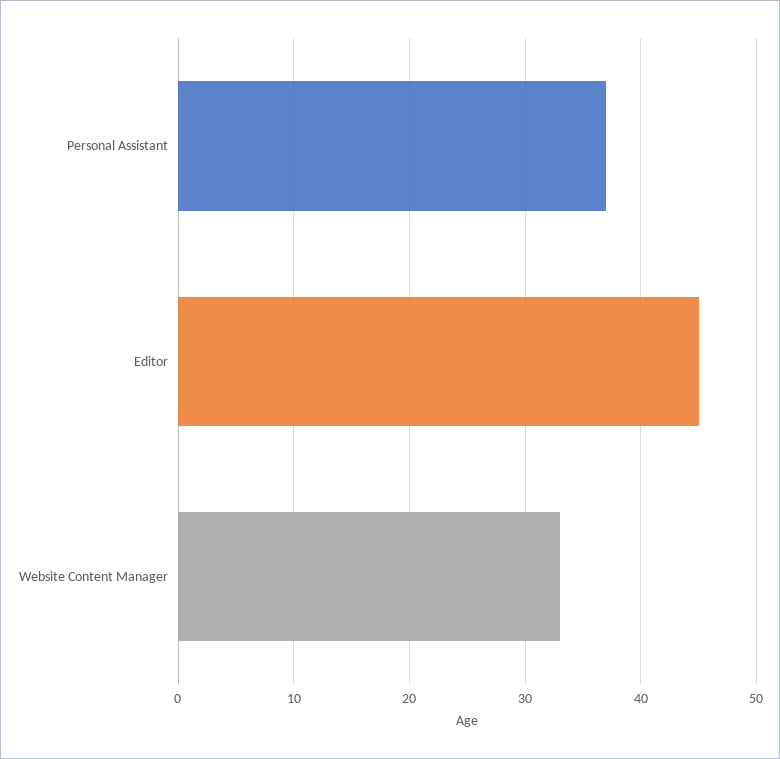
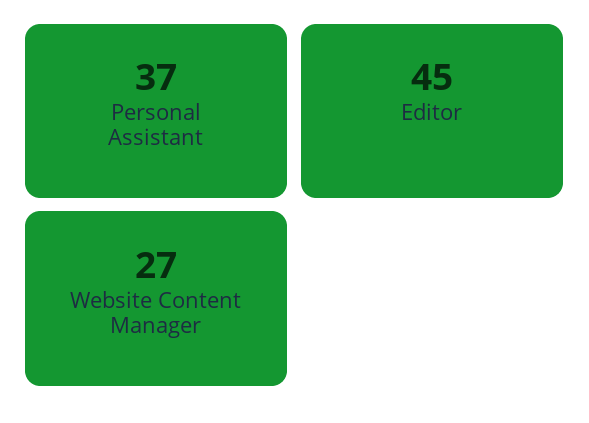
Website Content Manager: 33 -> 27

